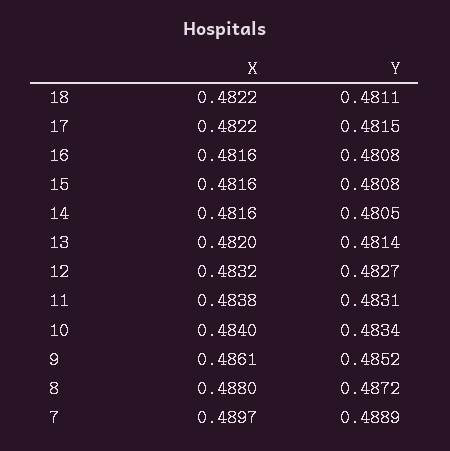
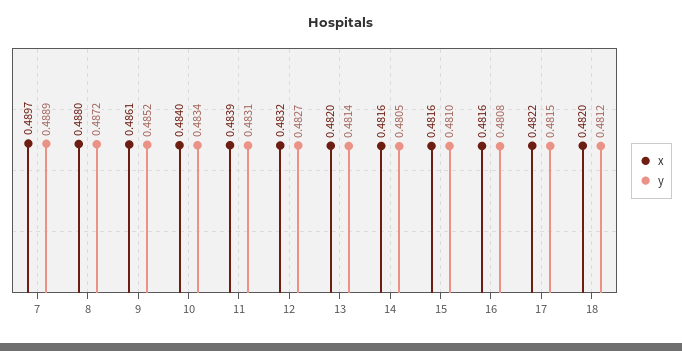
X, 18: 0.4822 -> 0.482
Y, 18: 0.4811 -> 0.4812
Y, 15: 0.4808 -> 0.481
X, 11: 0.4838 -> 0.4839

